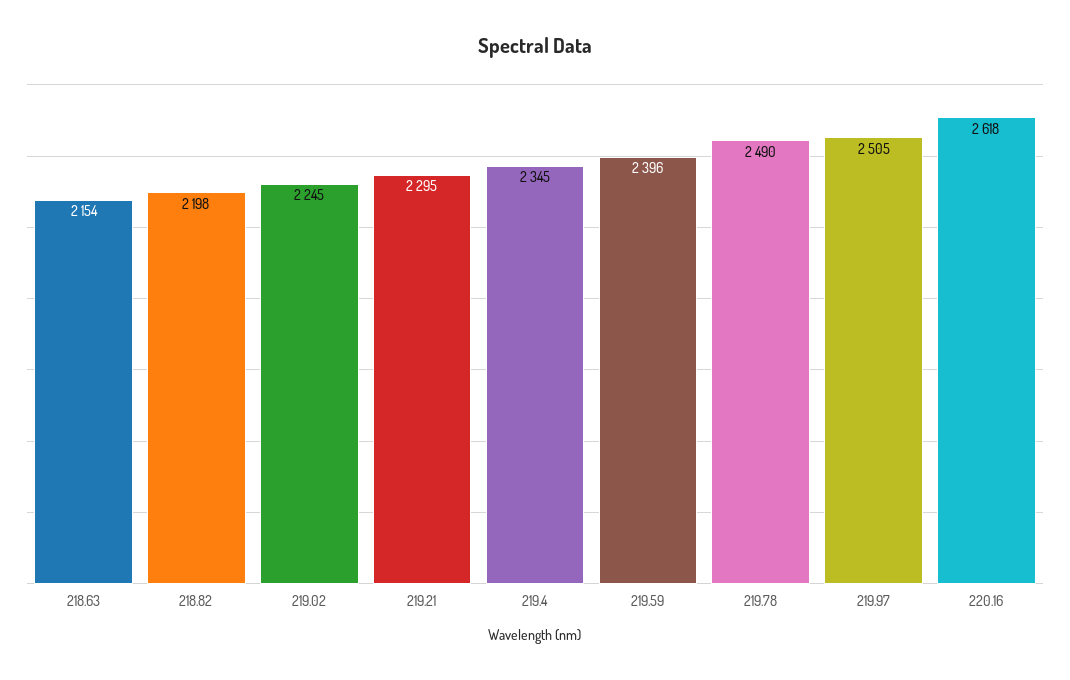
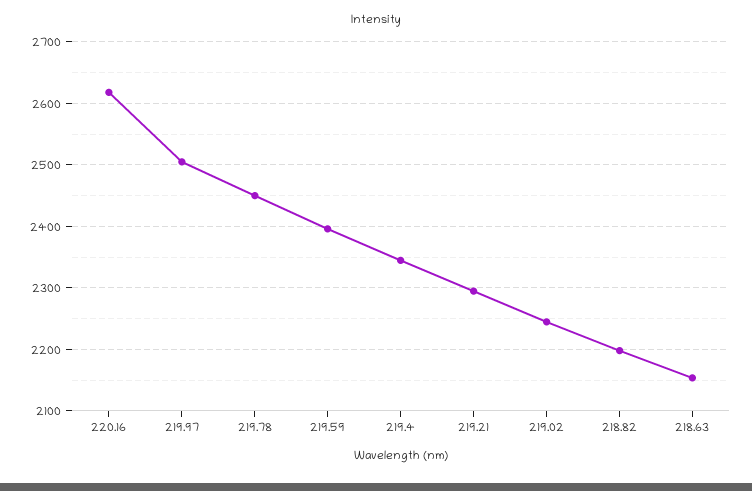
219.78: 2490 -> 2450

